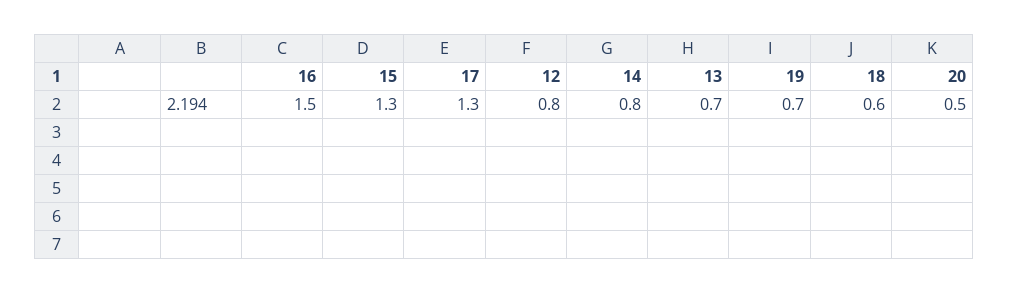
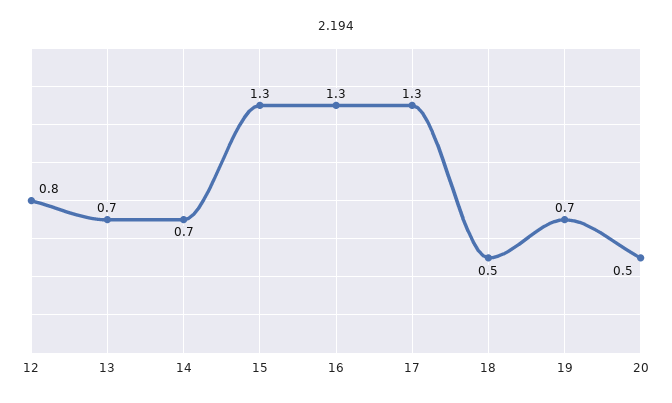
16: 1.5 -> 1.3
14: 0.8 -> 0.7
18: 0.6 -> 0.5

